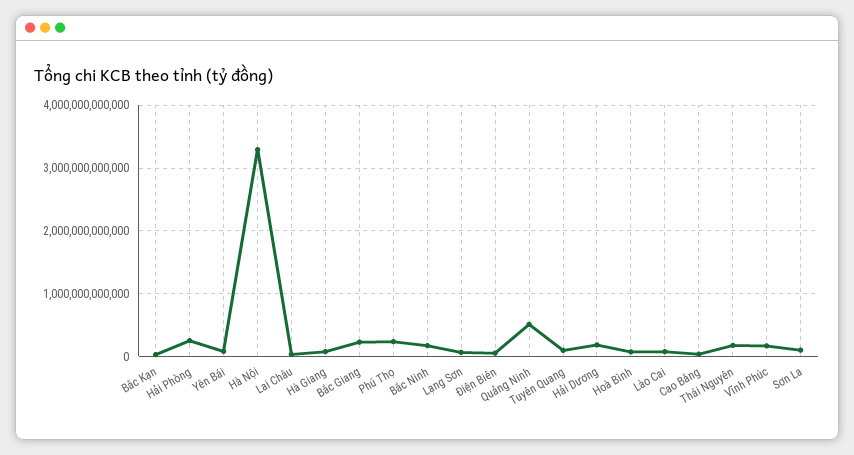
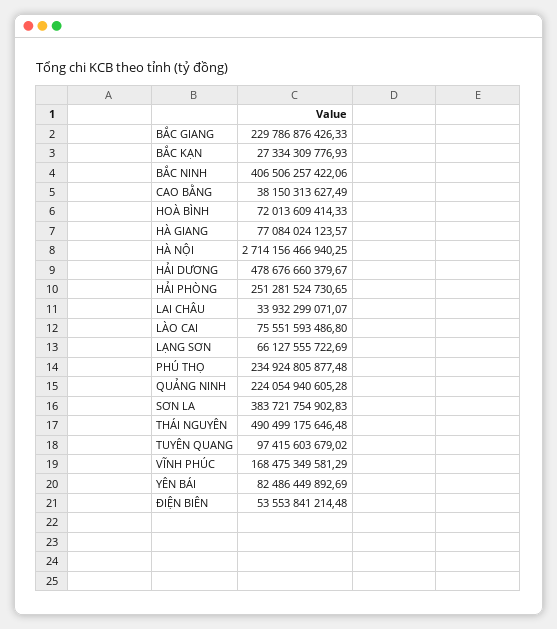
Hà Nội: 3300000000000 -> 2714156466940.25
Bắc Ninh: 200000000000 -> 406506257422.06
Quảng Ninh: 500000000000 -> 224054940605.28
Hải Dương: 200000000000 -> 478676660379.67
Thái Nguyên: 200000000000 -> 490499175646.48
Sơn La: 100000000000 -> 383721754902.83

